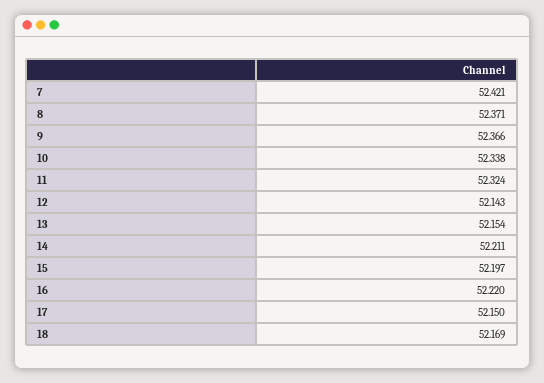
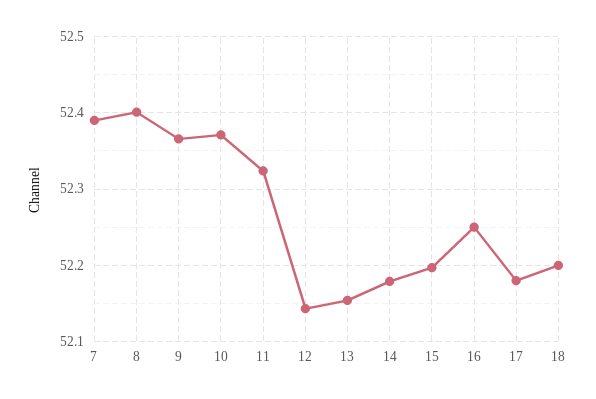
7: 52.421 -> 52.39
8: 52.371 -> 52.4
10: 52.338 -> 52.37
14: 52.211 -> 52.18
16: 52.22 -> 52.25
17: 52.15 -> 52.18
18: 52.169 -> 52.2

